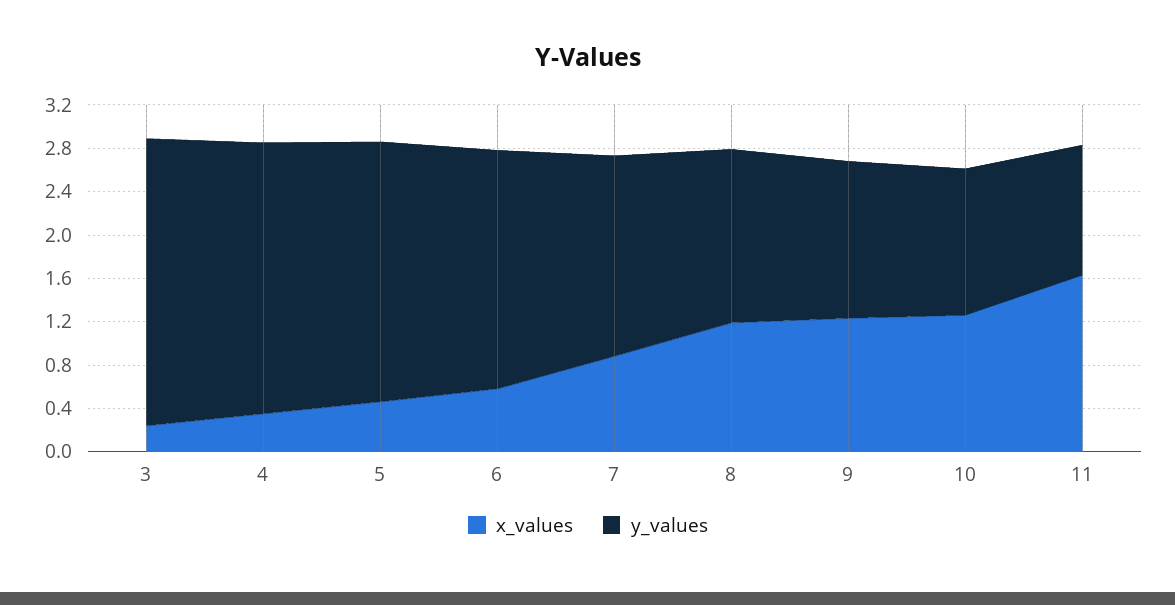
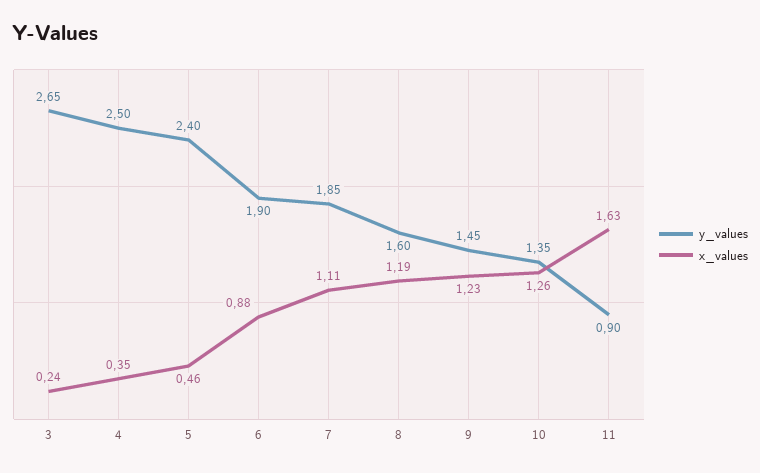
x_values, 6: 0.6 -> 0.88
y_values, 6: 2.2 -> 1.9
x_values, 7: 0.9 -> 1.11
y_values, 11: 1.2 -> 0.9

